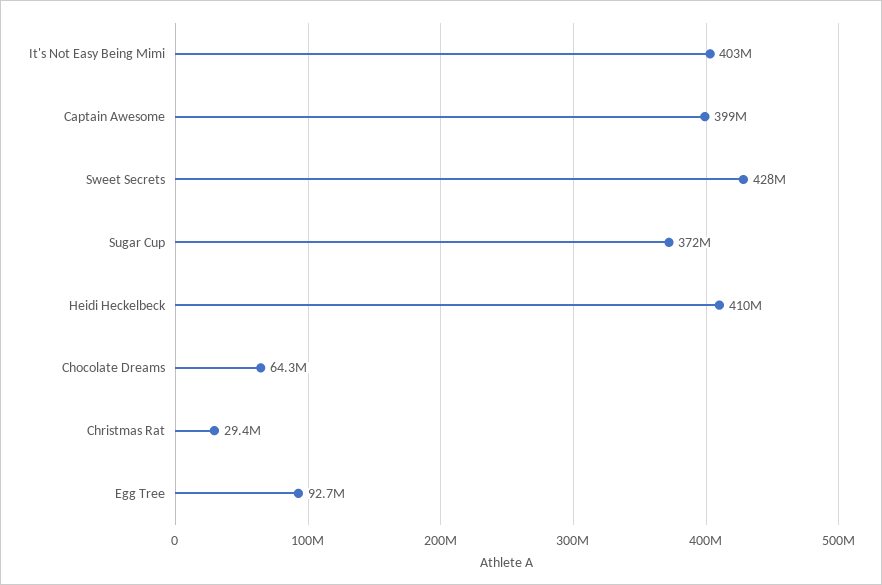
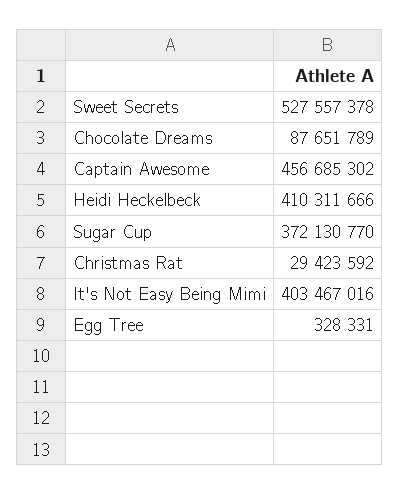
Captain Awesome: 399000000 -> 456685302
Sweet Secrets: 428000000 -> 527557378
Chocolate Dreams: 64300000 -> 87651789
Egg Tree: 92700000 -> 328331

